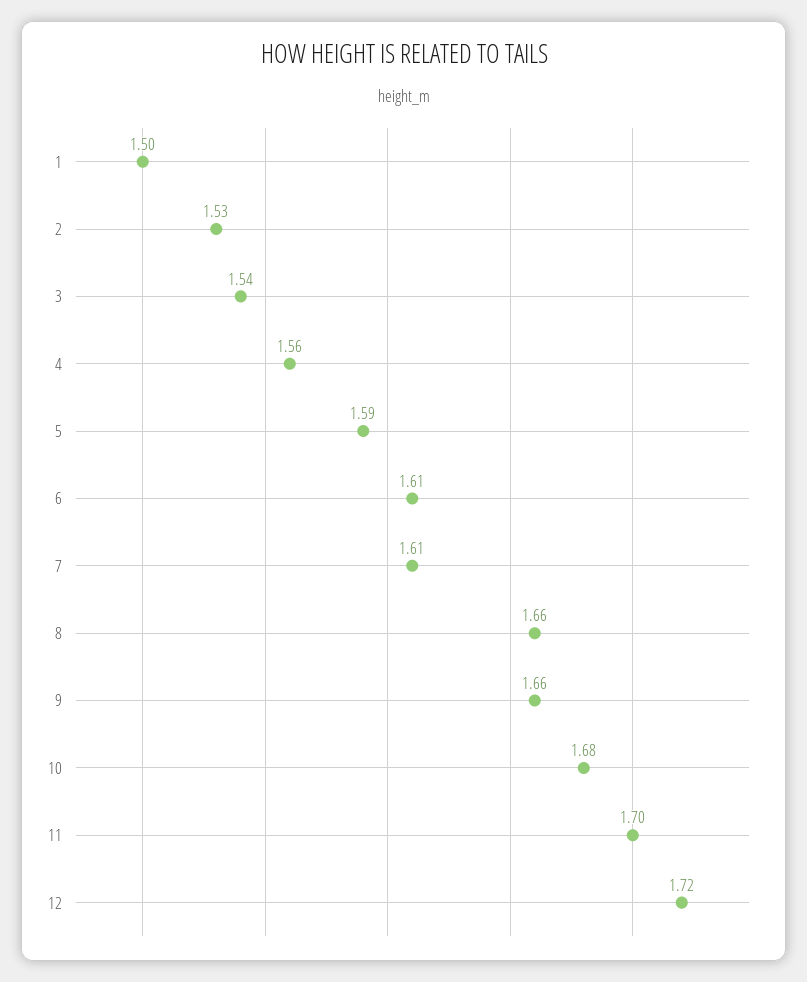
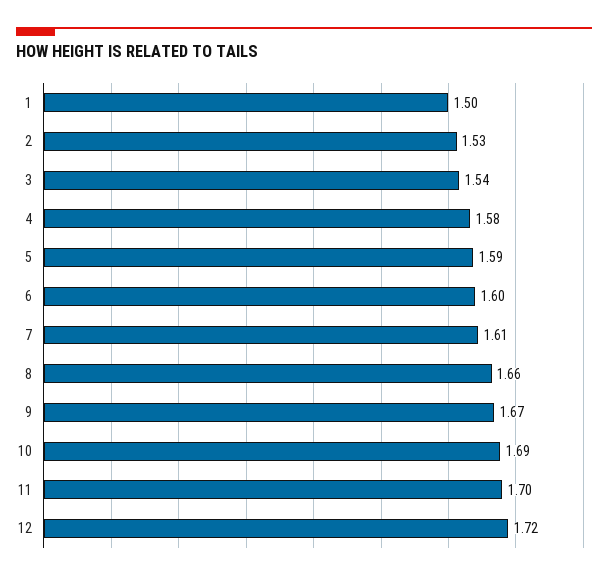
4: 1.56 -> 1.58
6: 1.61 -> 1.6
9: 1.66 -> 1.67
10: 1.68 -> 1.69

